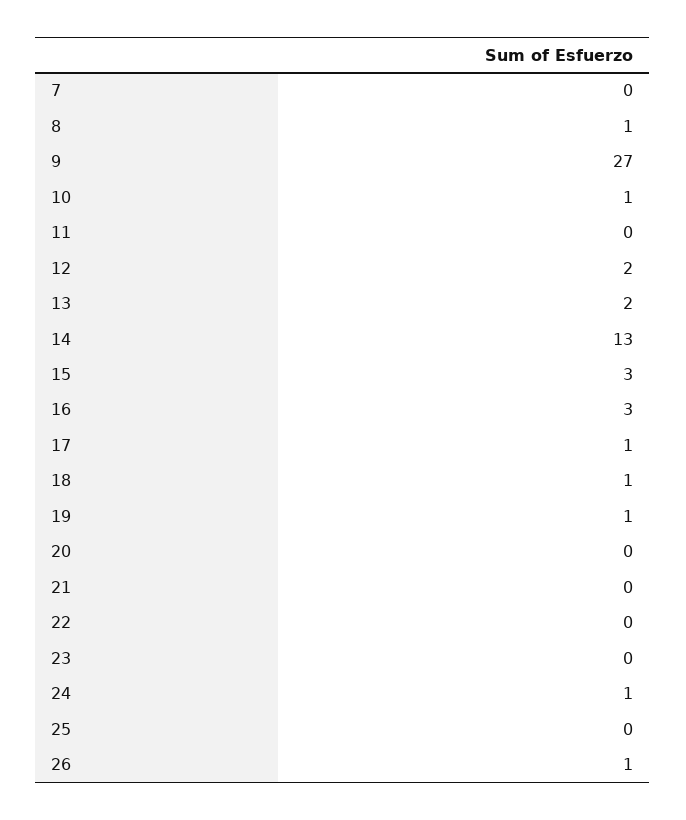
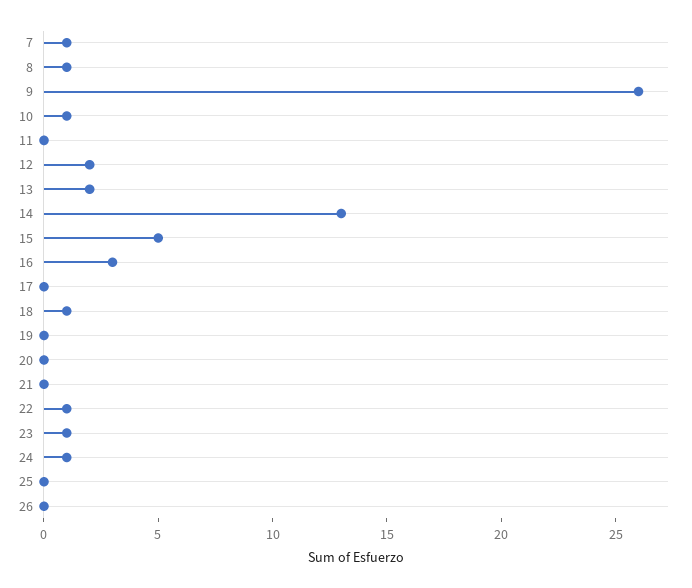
7: 0 -> 1
9: 27 -> 26
15: 3 -> 5
17: 1 -> 0
19: 1 -> 0
22: 0 -> 1
23: 0 -> 1
26: 1 -> 0

